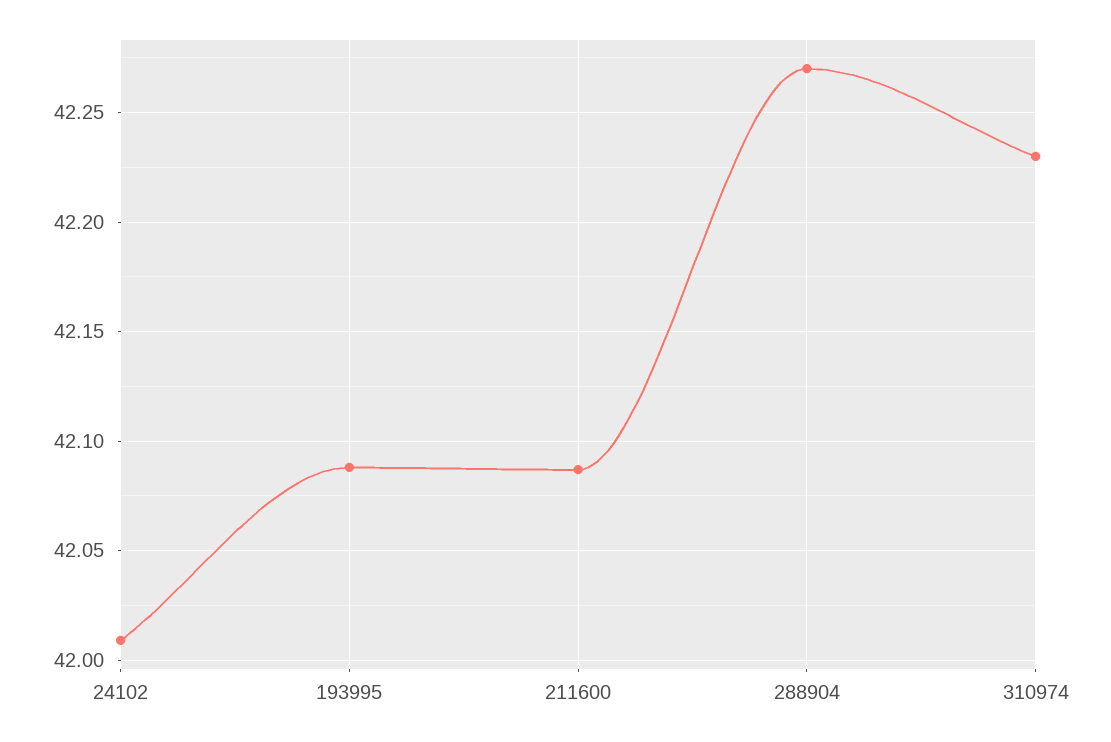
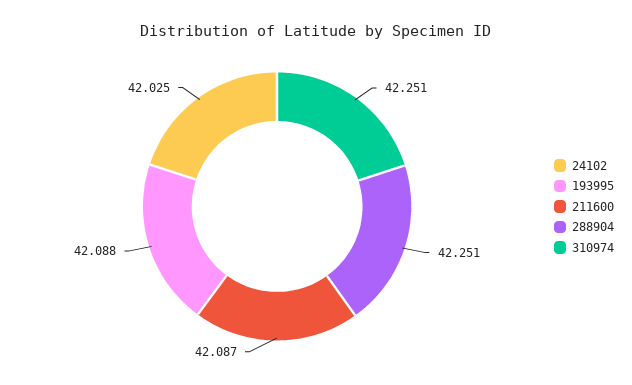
24102: 42.01 -> 42.025
288904: 42.27 -> 42.251
310974: 42.23 -> 42.251

